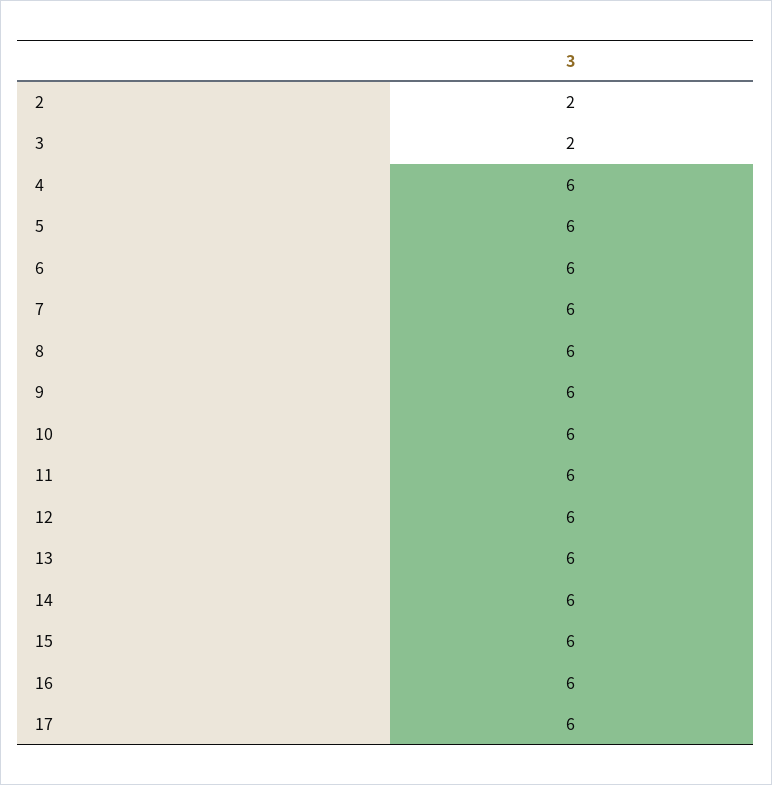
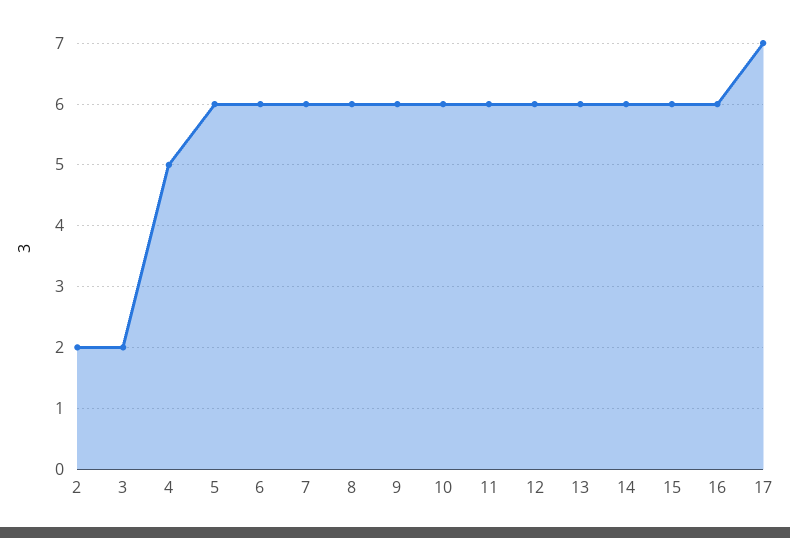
4: 6 -> 5
17: 6 -> 7

